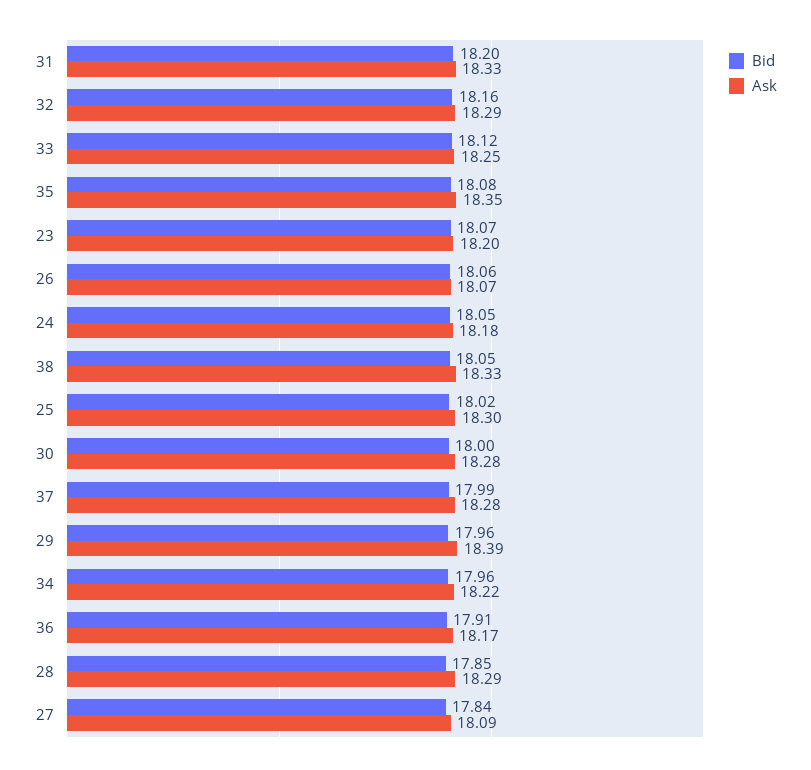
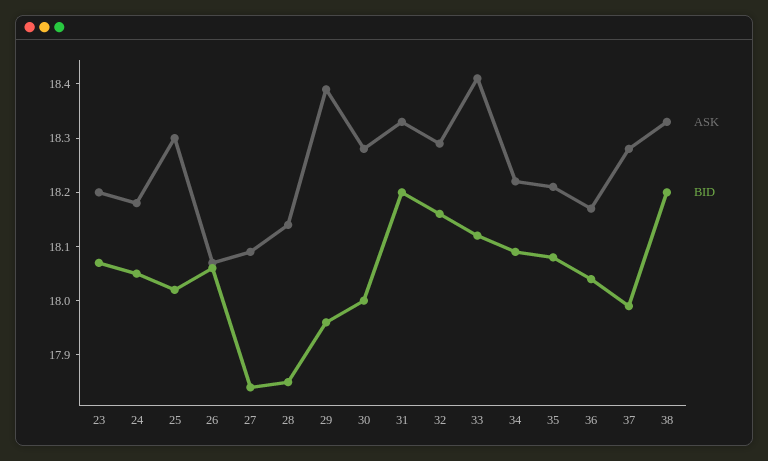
Ask, 33: 18.25 -> 18.4
Ask, 35: 18.35 -> 18.2
Bid, 38: 18.05 -> 18.2
Bid, 34: 17.96 -> 18.1
Bid, 36: 17.91 -> 18.05
Ask, 28: 18.29 -> 18.15

